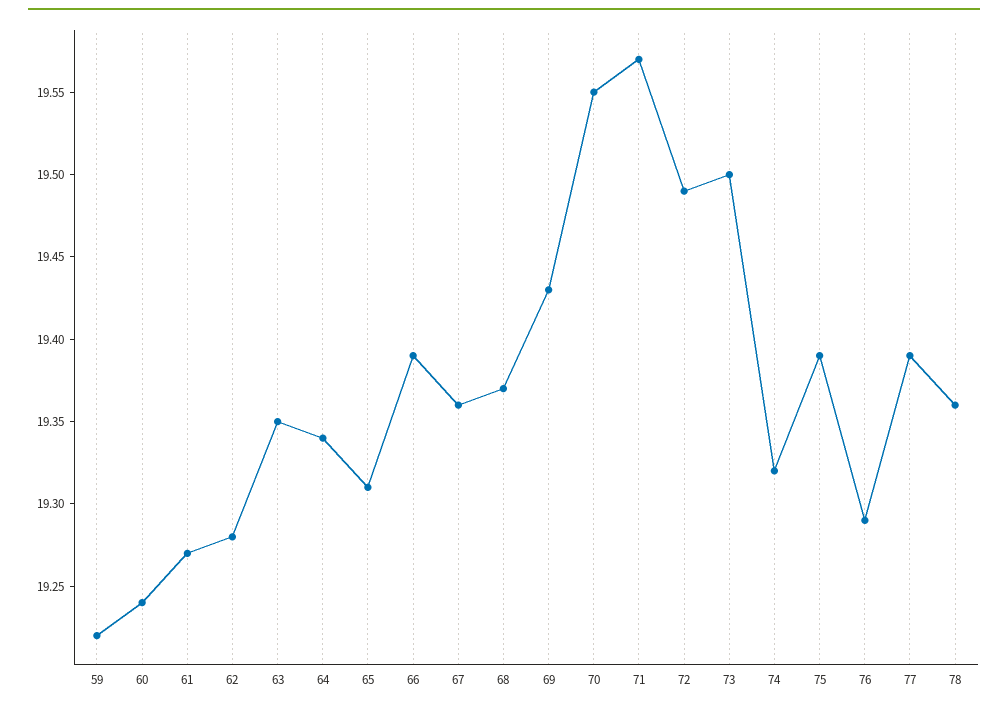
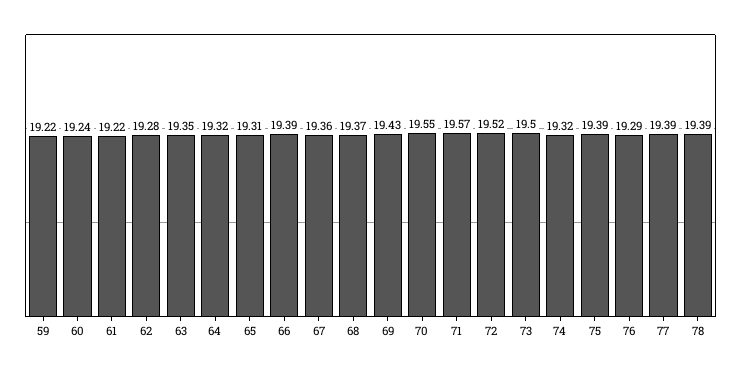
61: 19.27 -> 19.22
64: 19.34 -> 19.32
72: 19.49 -> 19.52
78: 19.36 -> 19.39

